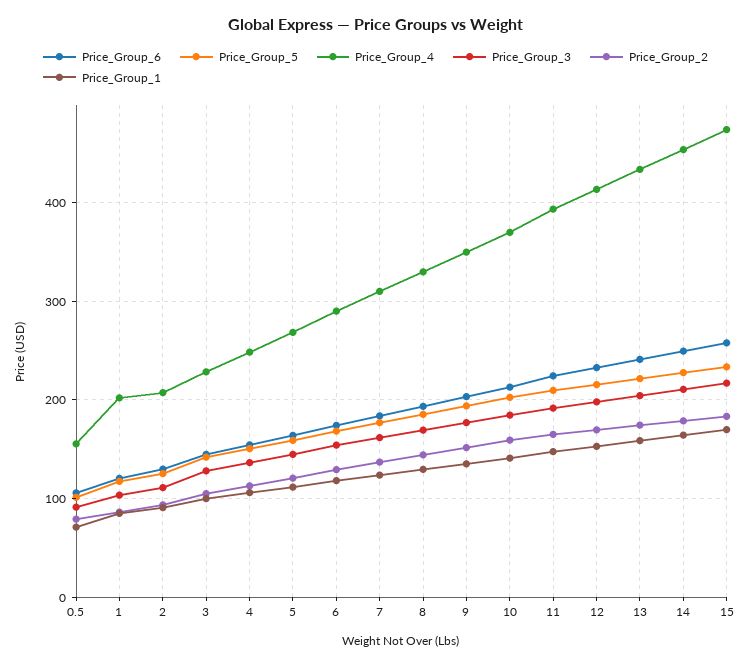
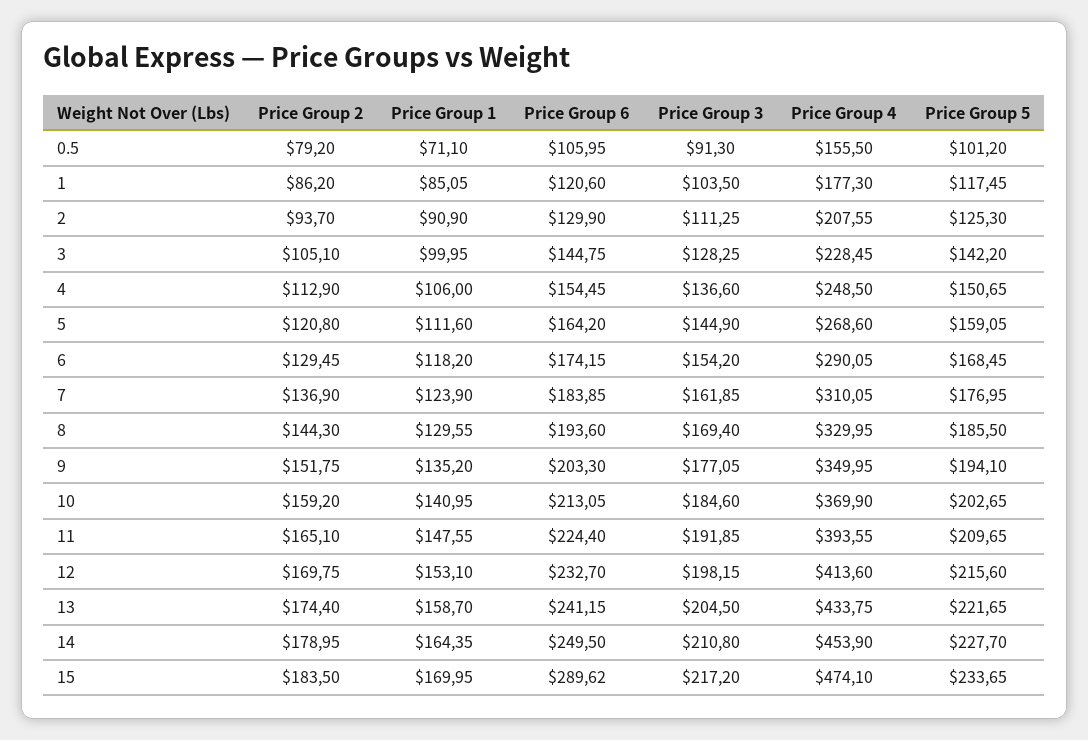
Price_Group_4, 1: 200 -> 177.3
Price_Group_6, 15: 260 -> 289.62

